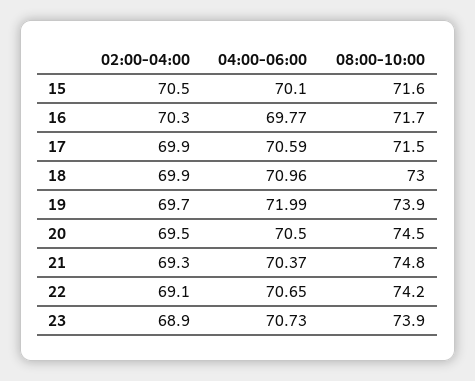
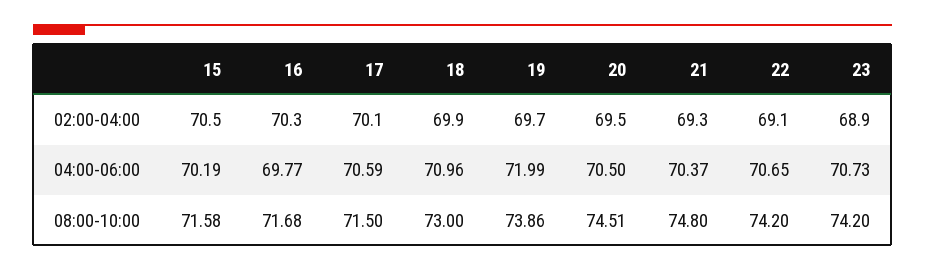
04:00-06:00, 15: 70.1 -> 70.19
02:00-04:00, 17: 69.9 -> 70.1
08:00-10:00, 23: 73.9 -> 74.2

